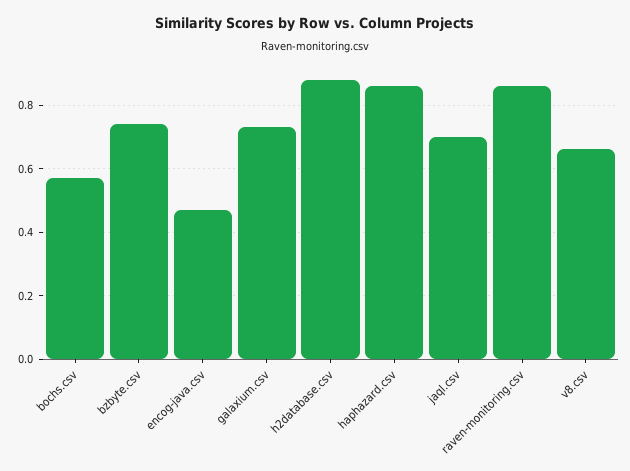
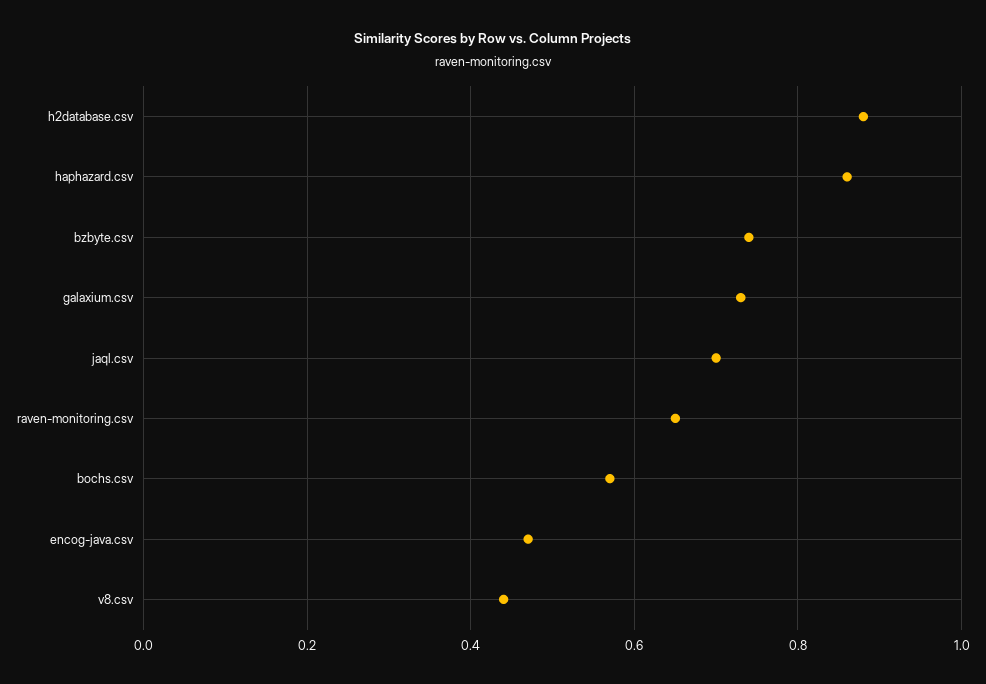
raven-monitoring.csv: 0.85 -> 0.65
v8.csv: 0.65 -> 0.45

